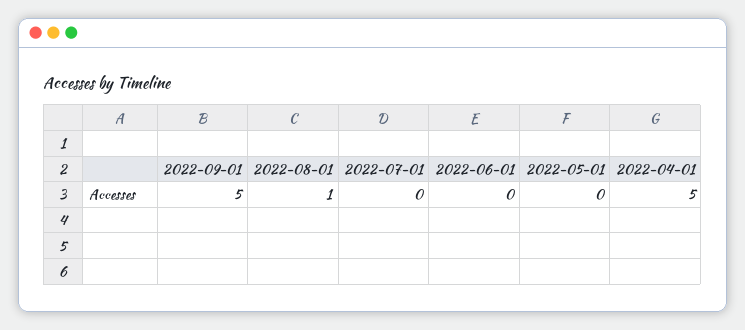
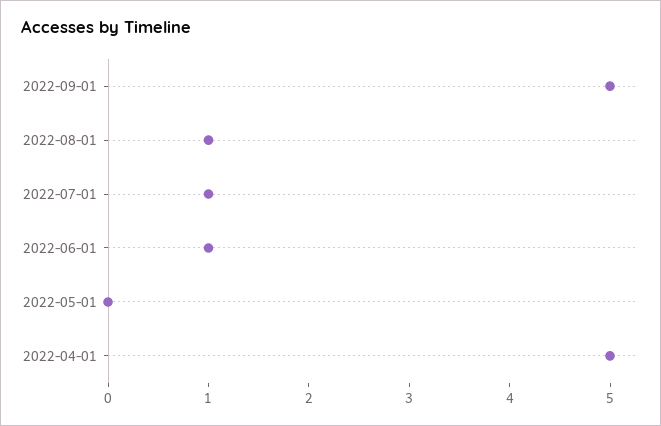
2022-07-01: 0 -> 1
2022-06-01: 0 -> 1

